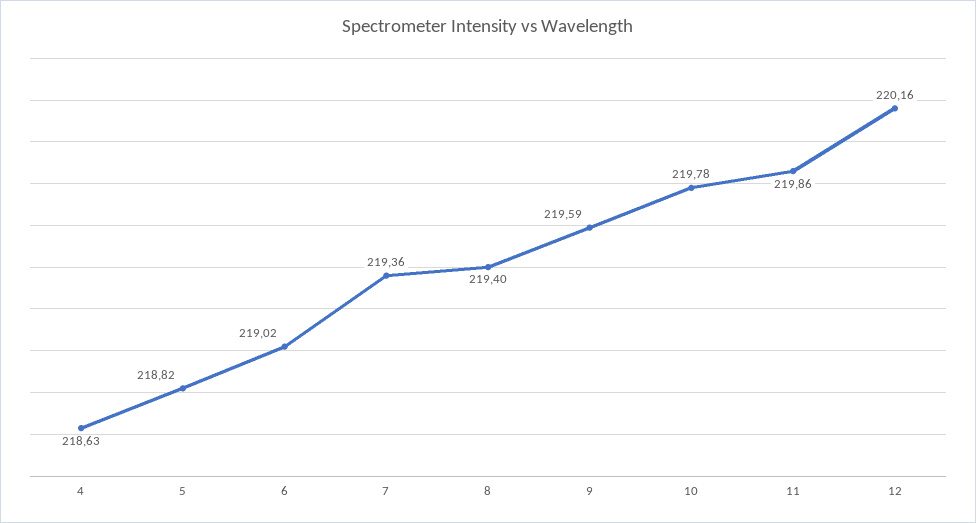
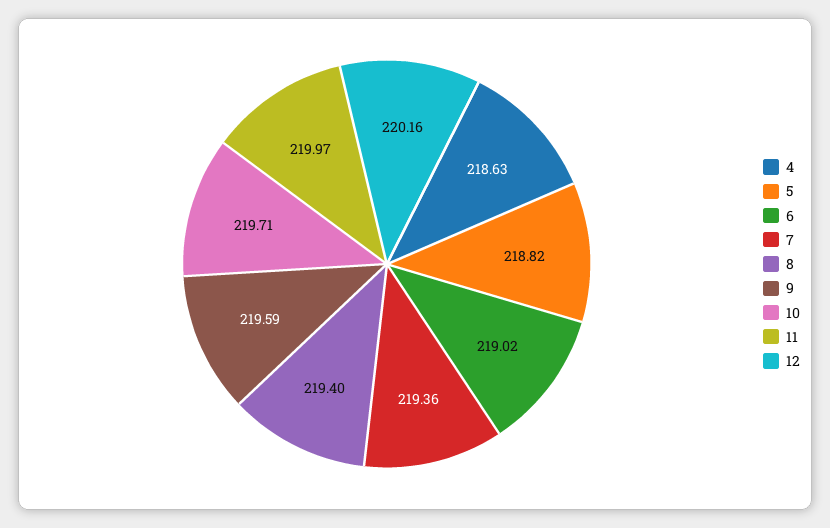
10: 219.78 -> 219.71
11: 219.86 -> 219.97

